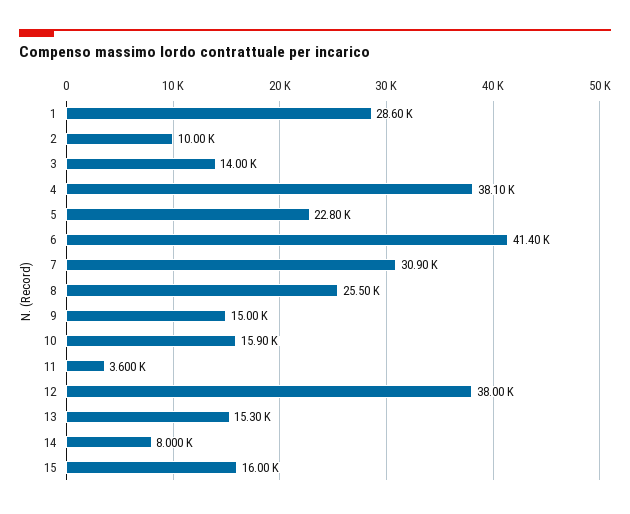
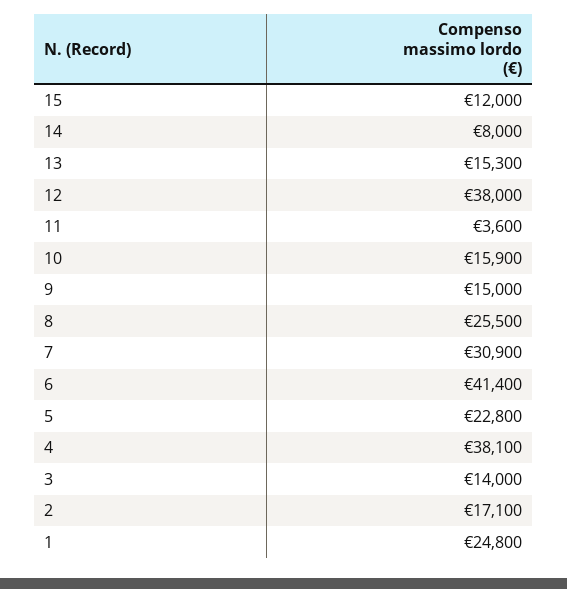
1: 28600 -> 24800
2: 10000 -> 17100
15: 16000 -> 12000

